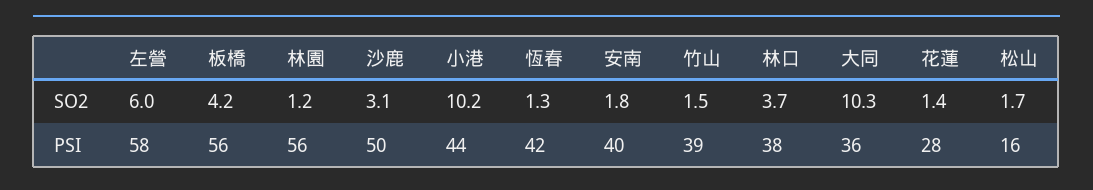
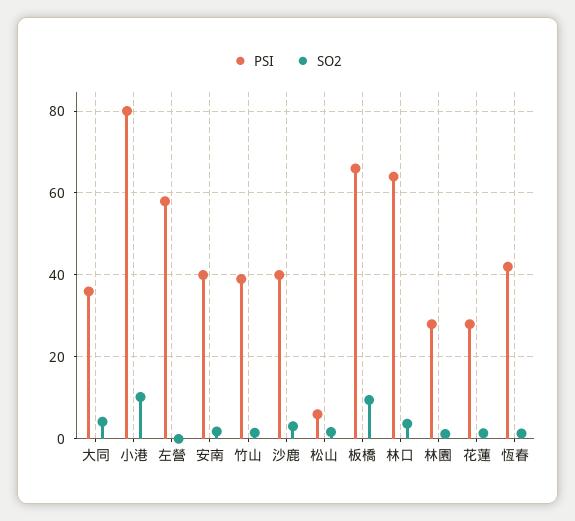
SO2, 左營: 6 -> 0
SO2, 板橋: 4.2 -> 10
SO2, 大同: 10.3 -> 4
PSI, 板橋: 56 -> 66
PSI, 林園: 56 -> 28
PSI, 沙鹿: 50 -> 40
PSI, 小港: 44 -> 80
PSI, 林口: 38 -> 64
PSI, 松山: 16 -> 6

